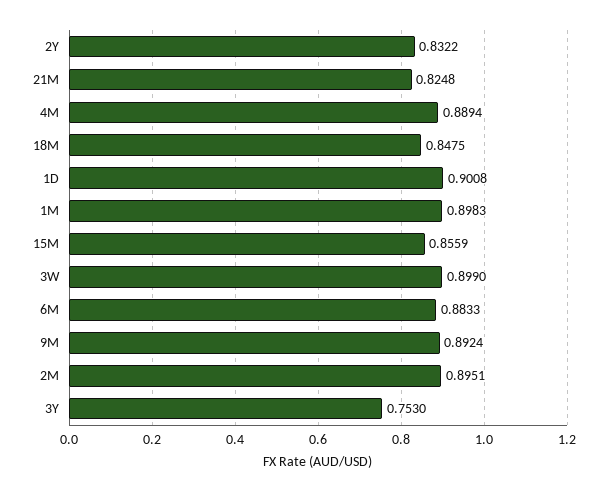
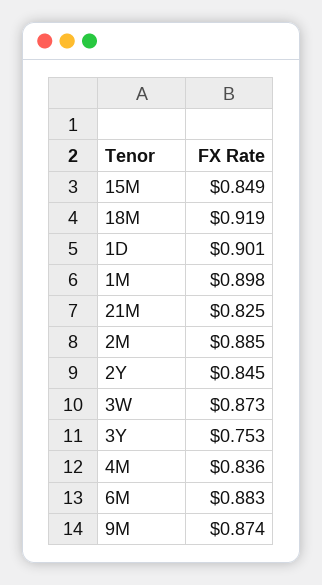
2Y: 0.8322 -> 0.845
4M: 0.8894 -> 0.836
18M: 0.8475 -> 0.919
15M: 0.8559 -> 0.849
3W: 0.899 -> 0.873
9M: 0.8924 -> 0.874
2M: 0.8951 -> 0.885

